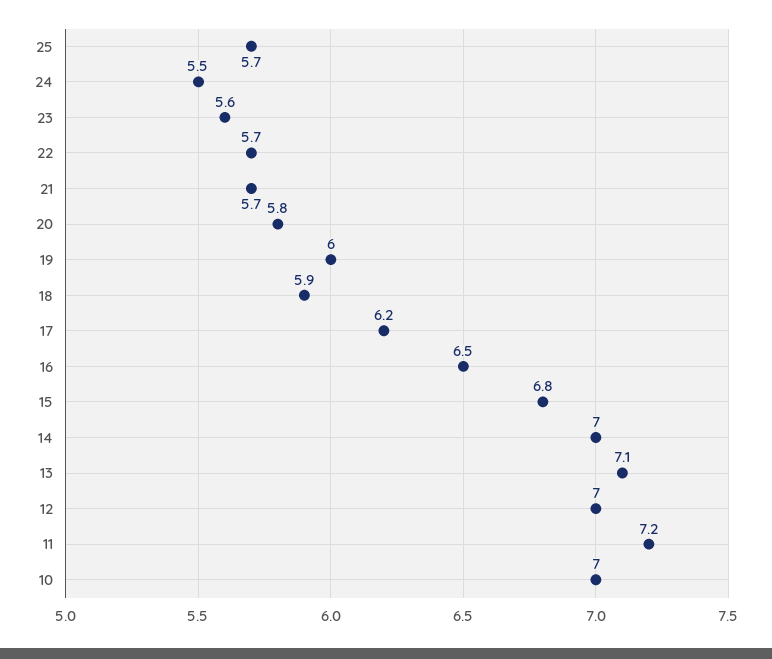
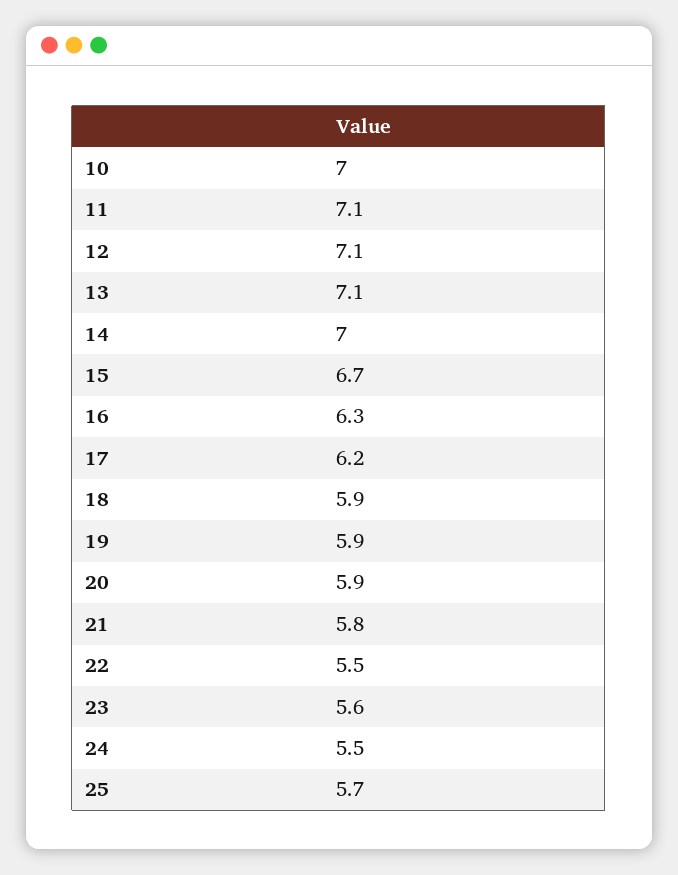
22: 5.7 -> 5.5
21: 5.7 -> 5.8
20: 5.8 -> 5.9
19: 6 -> 5.9
16: 6.5 -> 6.3
15: 6.8 -> 6.7
12: 7 -> 7.1
11: 7.2 -> 7.1

